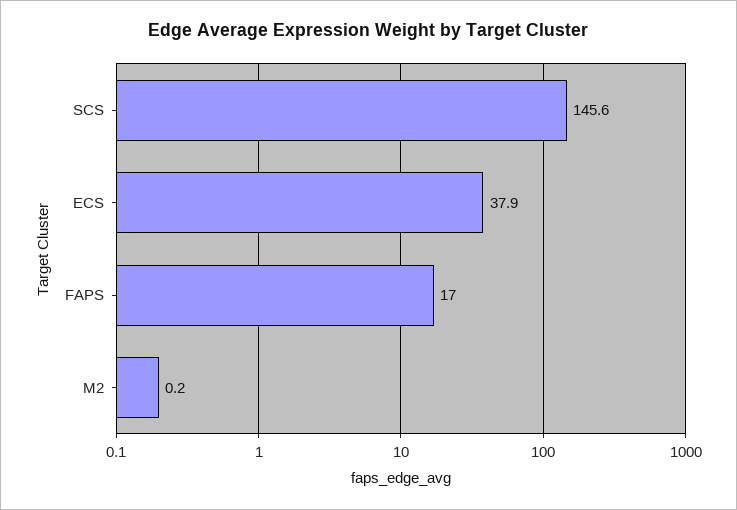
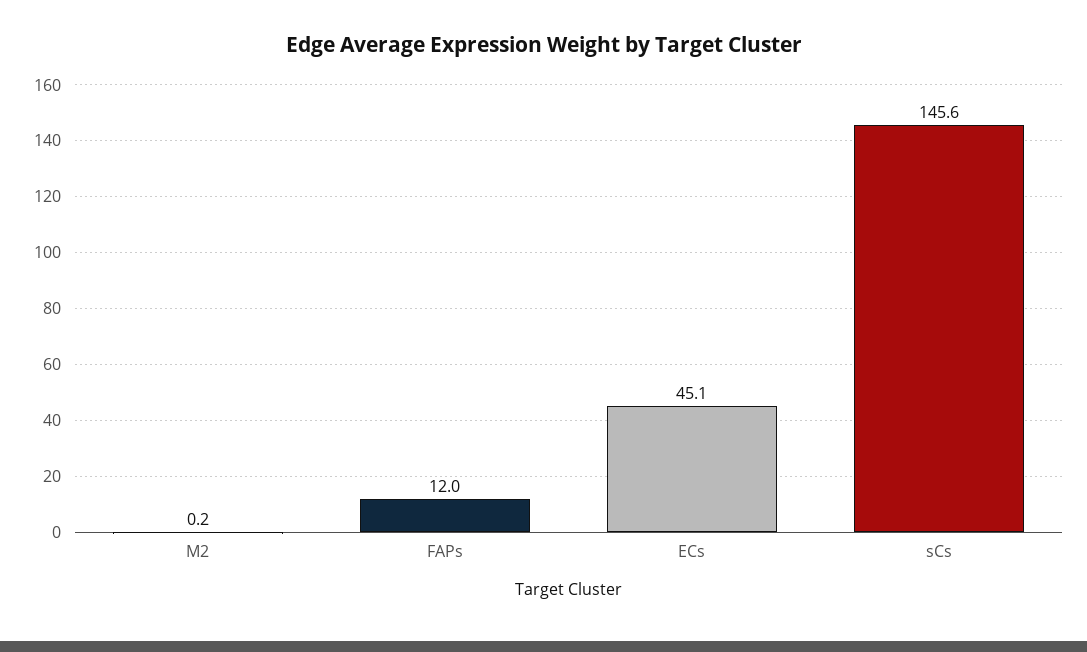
ECS: 37.9 -> 45.1
FAPS: 17 -> 12

